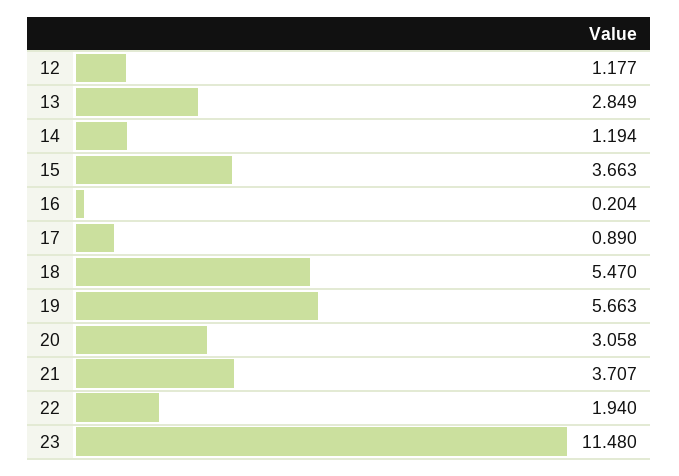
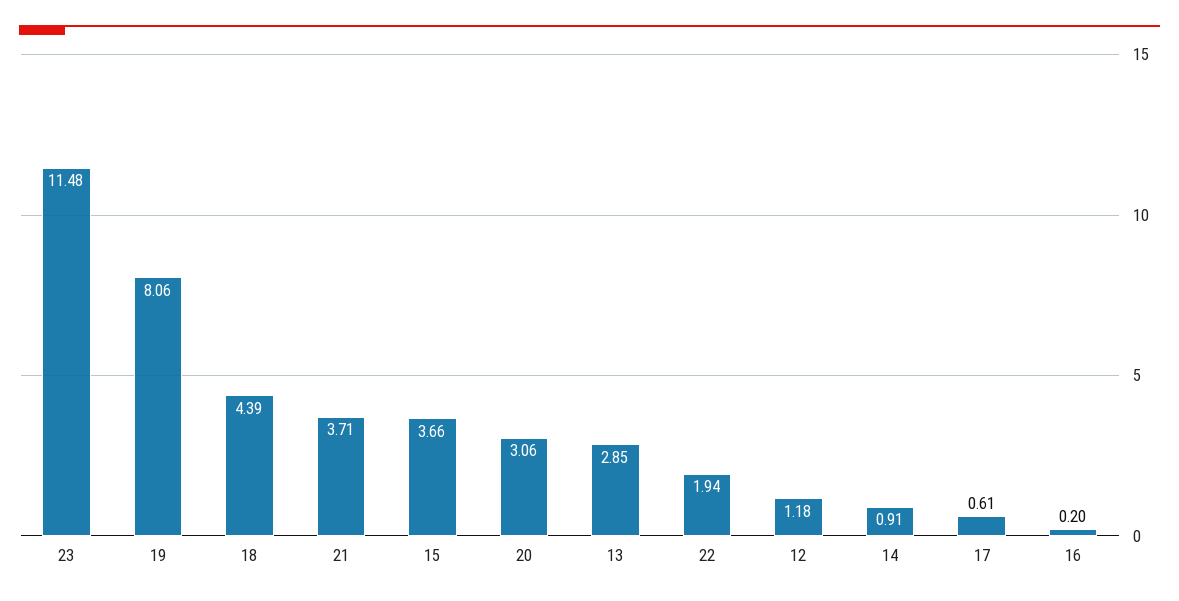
14: 1.194 -> 0.91
17: 0.89 -> 0.61
18: 5.47 -> 4.39
19: 5.663 -> 8.06

